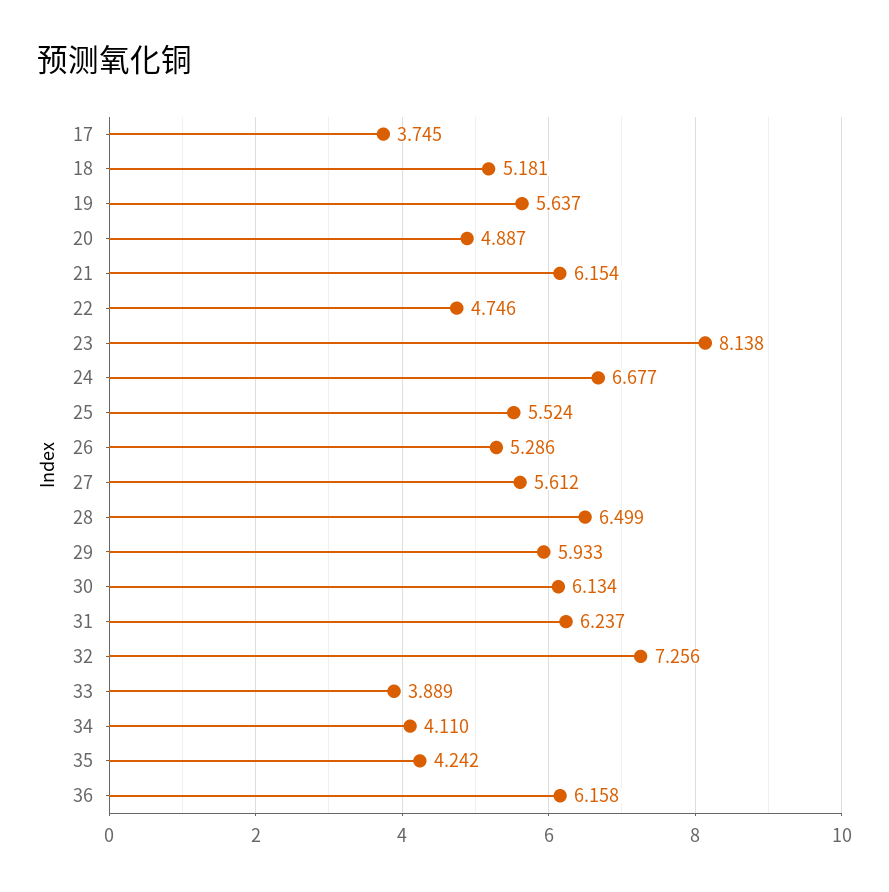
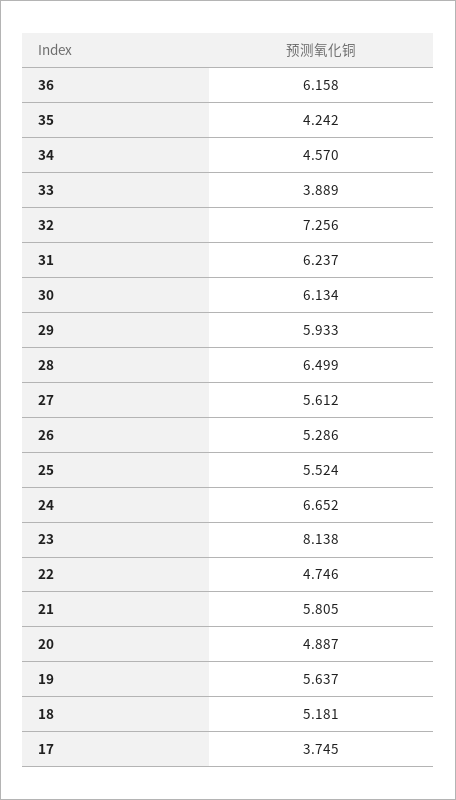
21: 6.154 -> 5.805
24: 6.677 -> 6.652
34: 4.11 -> 4.57

